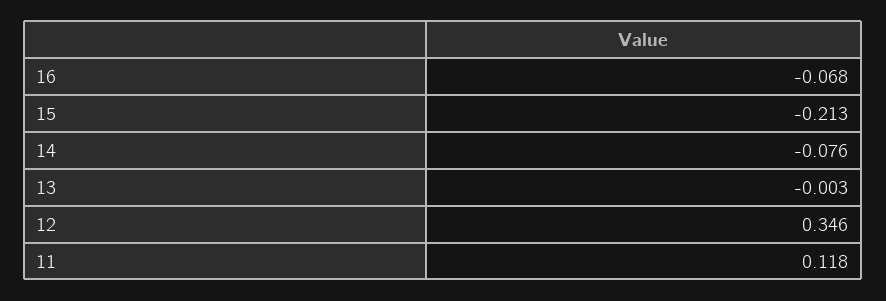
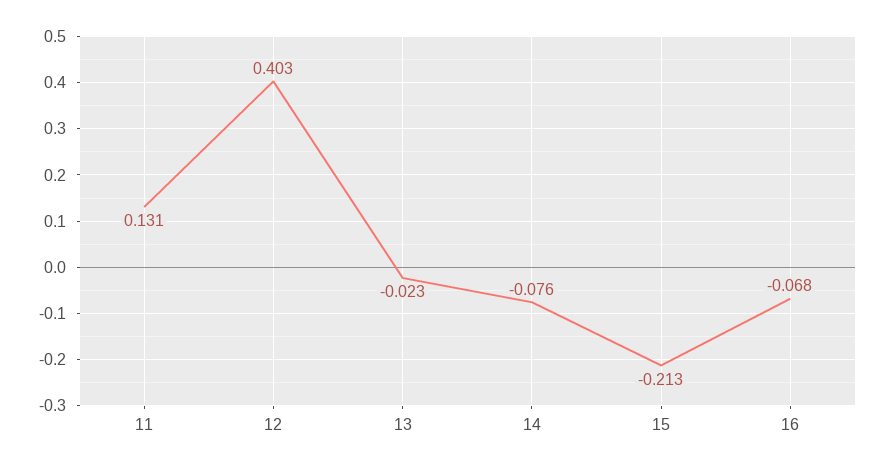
13: -0.003 -> -0.023
12: 0.346 -> 0.403
11: 0.118 -> 0.131

